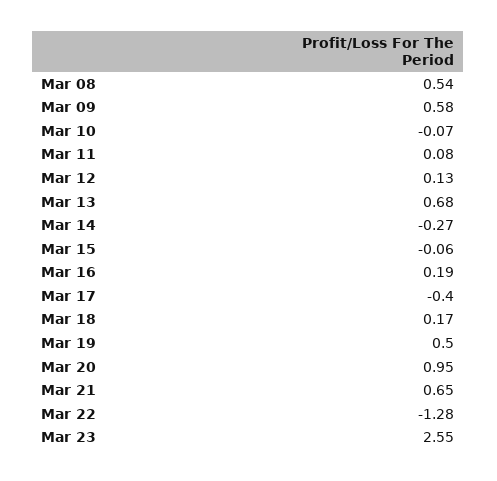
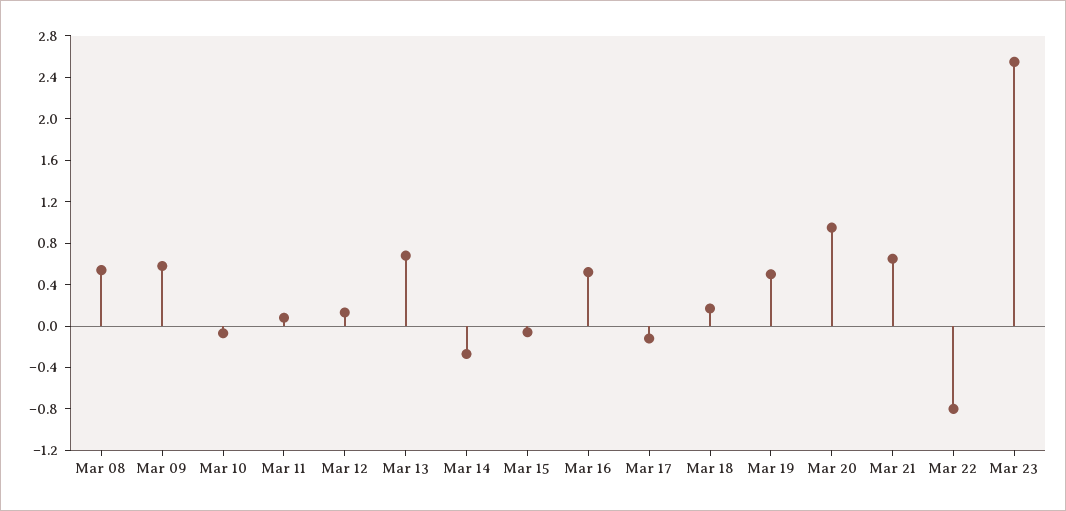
Mar 16: 0.19 -> 0.5
Mar 17: -0.4 -> -0.1
Mar 22: -1.28 -> -0.8

